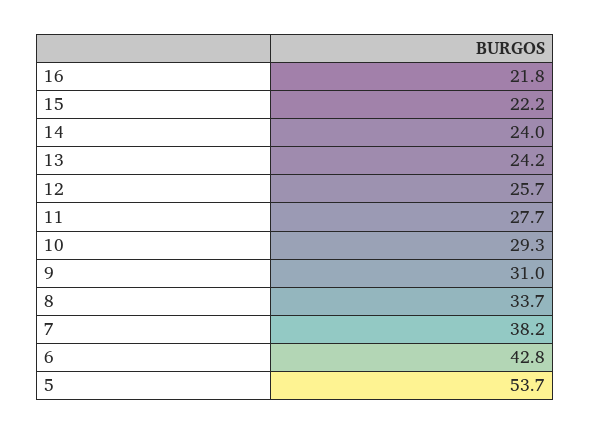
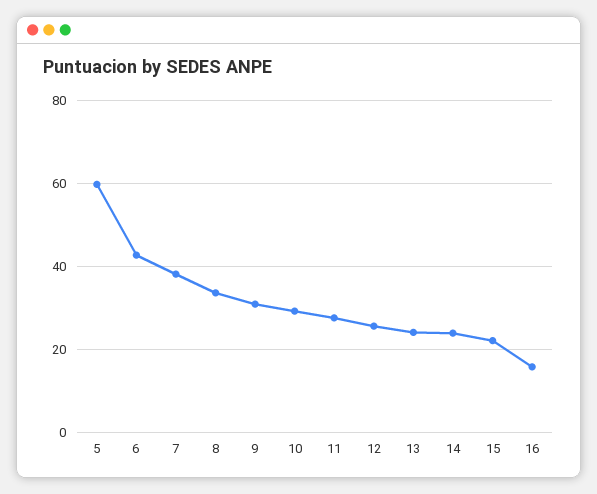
16: 21.8 -> 16
5: 53.7 -> 60

